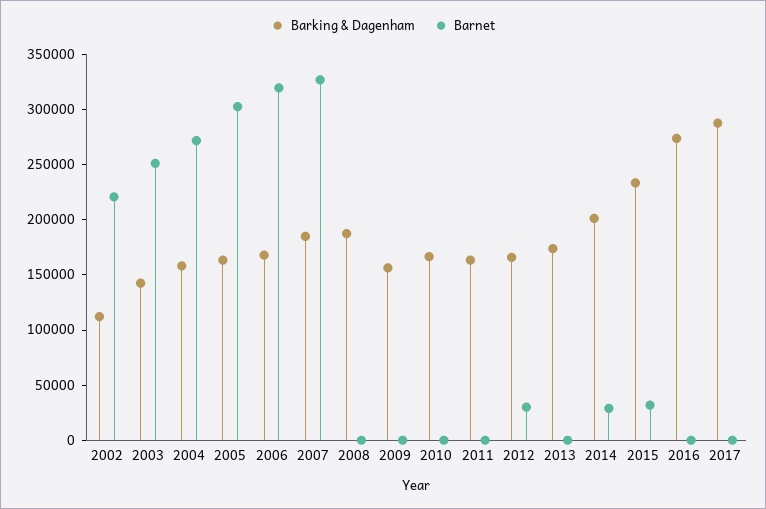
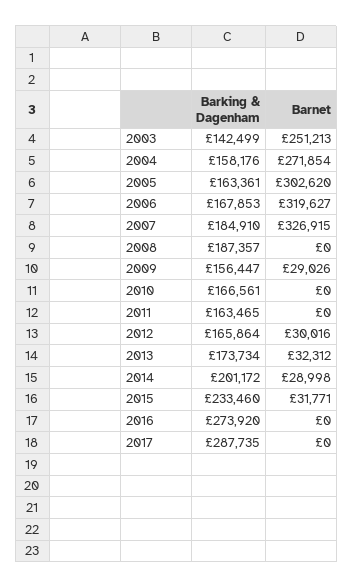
Barking & Dagenham, 2002: 110000 -> none
Barnet, 2002: 220000 -> none
Barnet, 2009: 0 -> 29026
Barnet, 2013: 0 -> 32312

